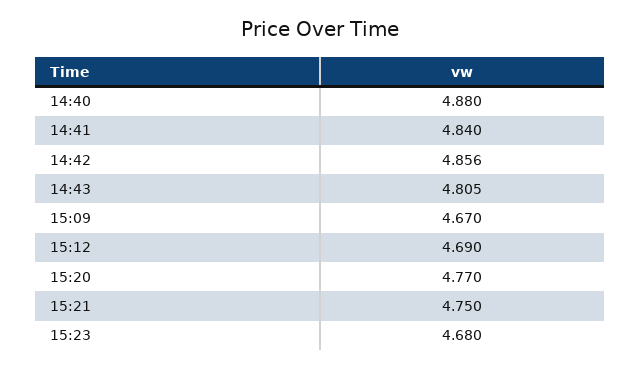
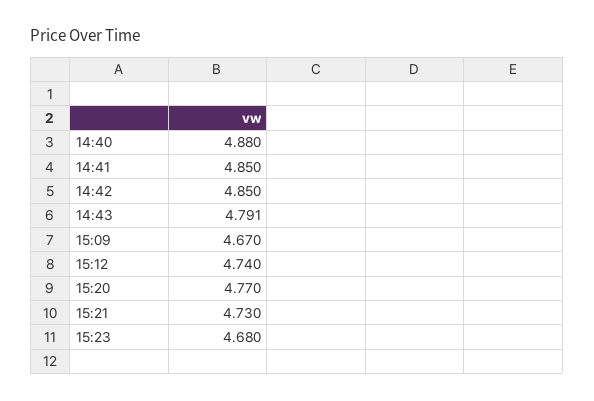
14:41: 4.84 -> 4.85
14:42: 4.856 -> 4.85
14:43: 4.805 -> 4.791
15:12: 4.69 -> 4.74
15:21: 4.75 -> 4.73

